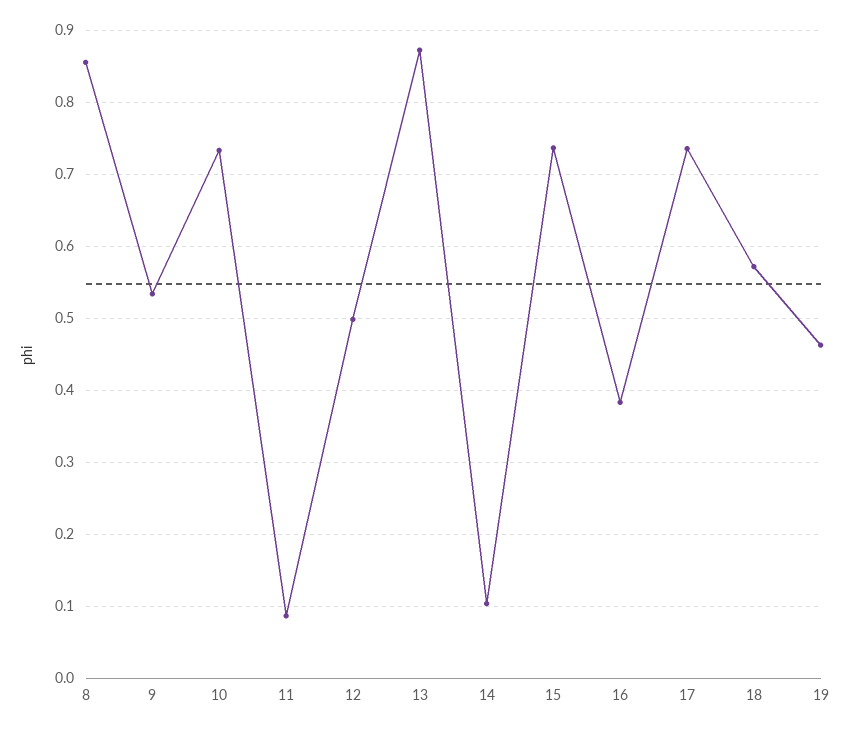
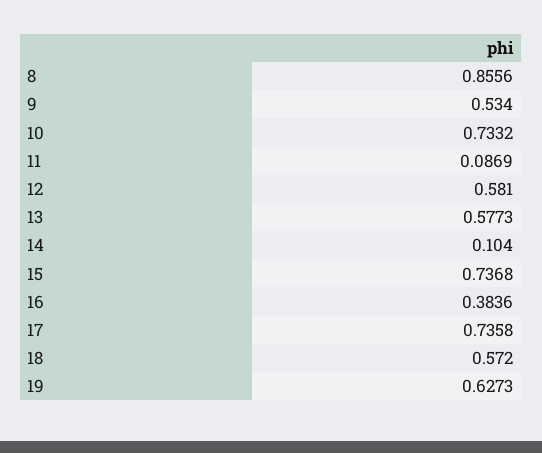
12: 0.5 -> 0.581
13: 0.87 -> 0.5773
19: 0.46 -> 0.6273

